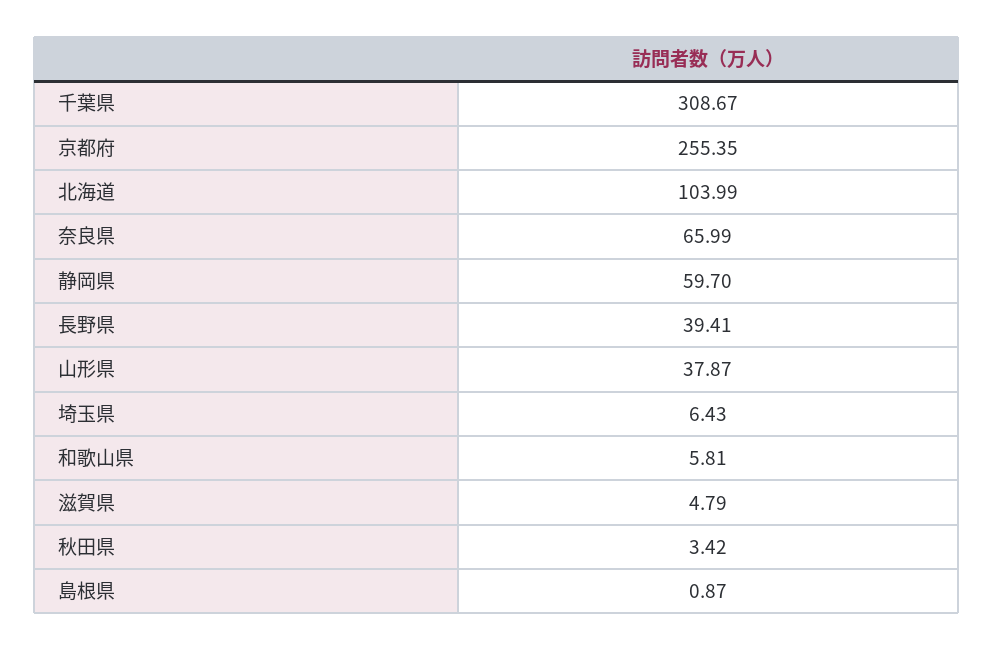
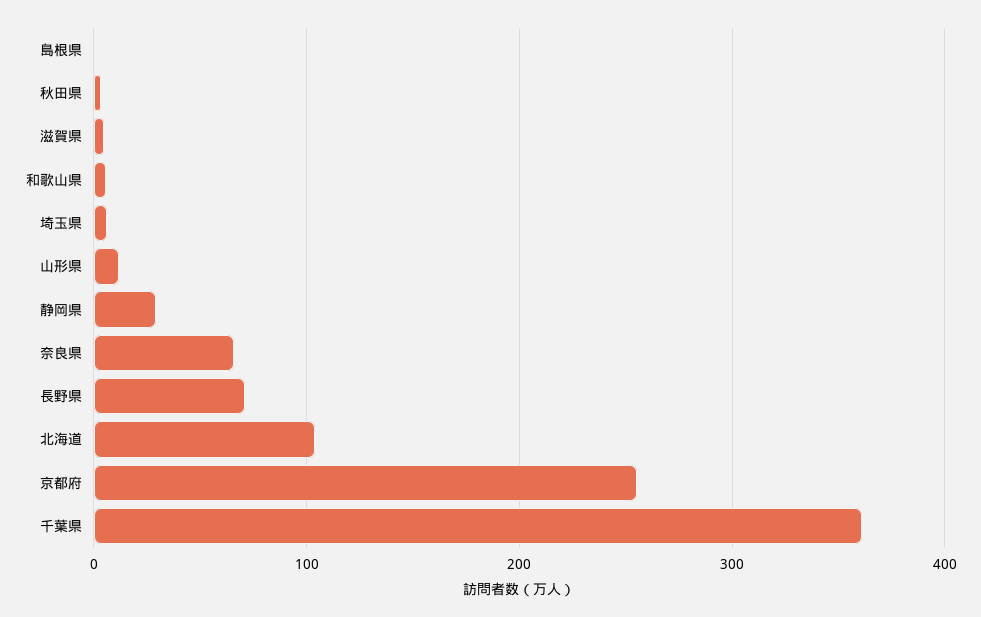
千葉県: 308.67 -> 360
静岡県: 59.7 -> 30
長野県: 39.41 -> 70
山形県: 37.87 -> 10

